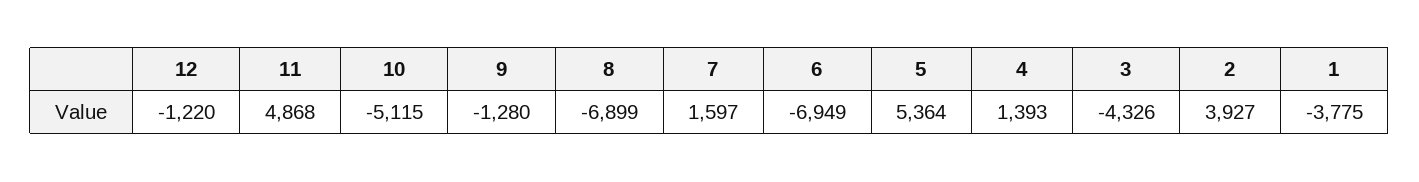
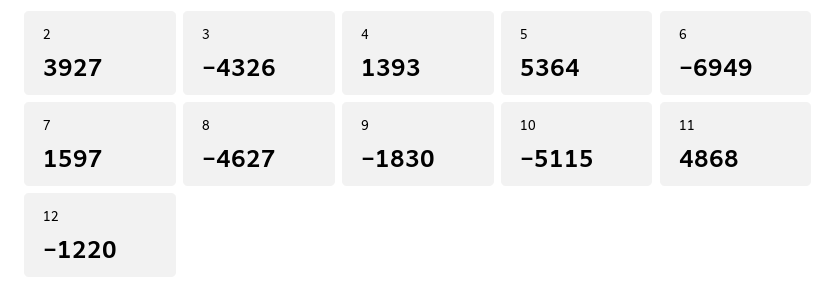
9: -1280 -> -1830
8: -6899 -> -4627
1: -3775 -> none

